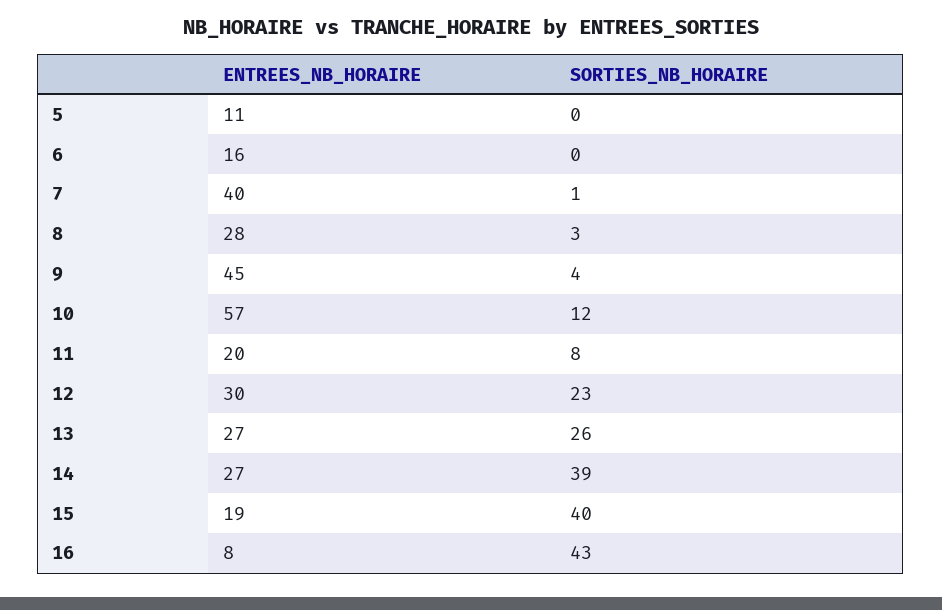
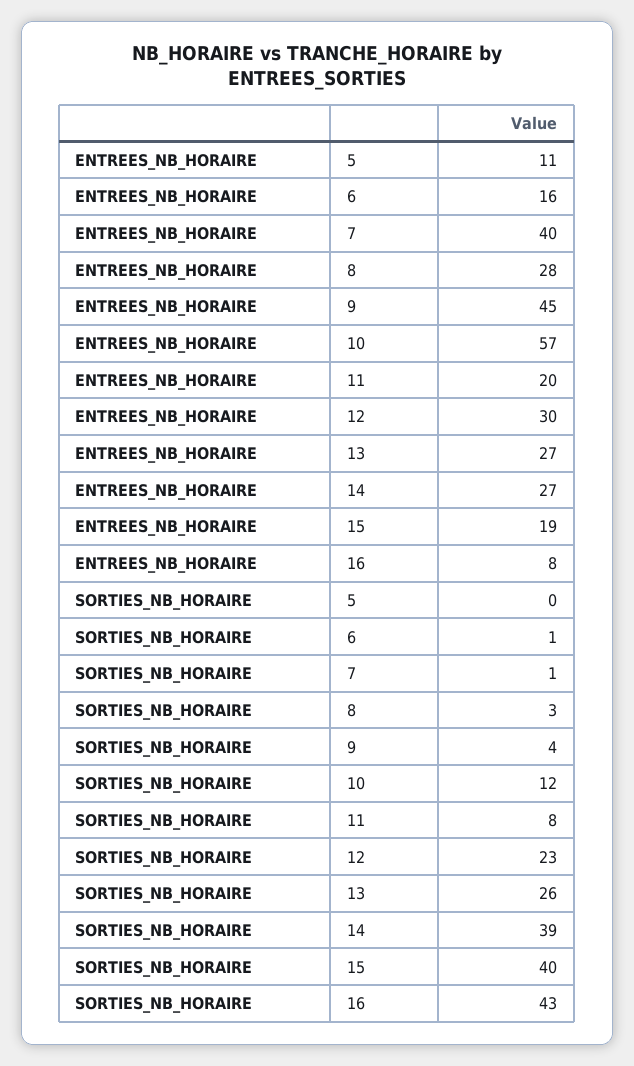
SORTIES_NB_HORAIRE, 6: 0 -> 1

